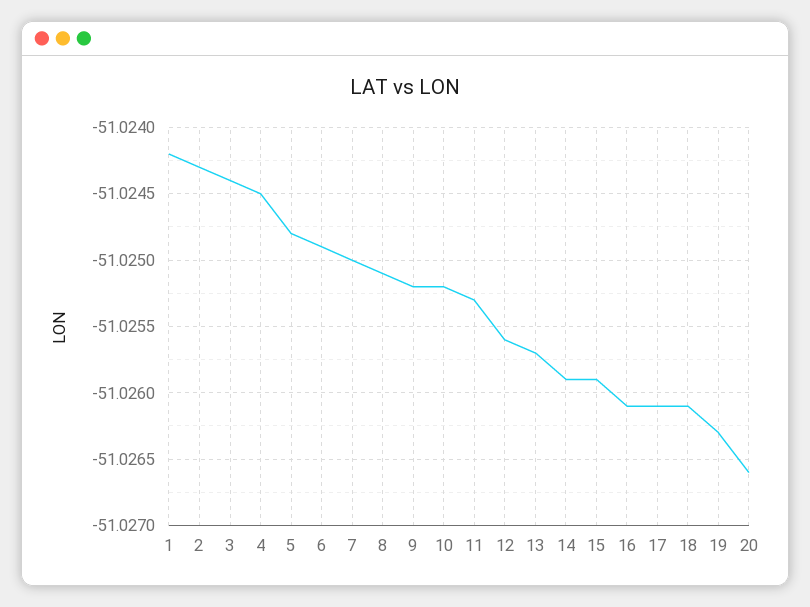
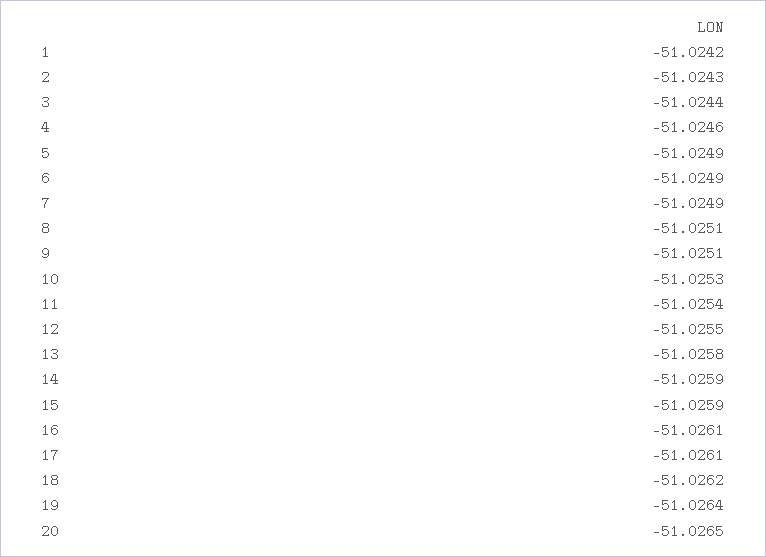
4: -51.0245 -> -51.0246
5: -51.0248 -> -51.0249
7: -51.025 -> -51.0249
9: -51.0252 -> -51.0251
10: -51.0252 -> -51.0253
11: -51.0253 -> -51.0254
12: -51.0256 -> -51.0255
13: -51.0257 -> -51.0258
18: -51.0261 -> -51.0262
19: -51.0263 -> -51.0264
20: -51.0266 -> -51.0265

